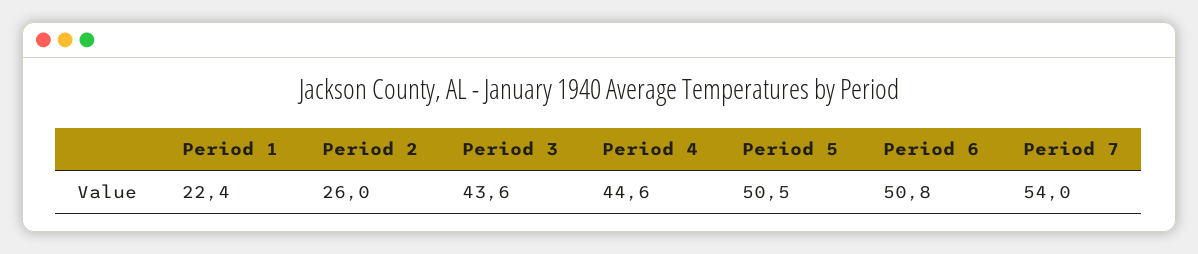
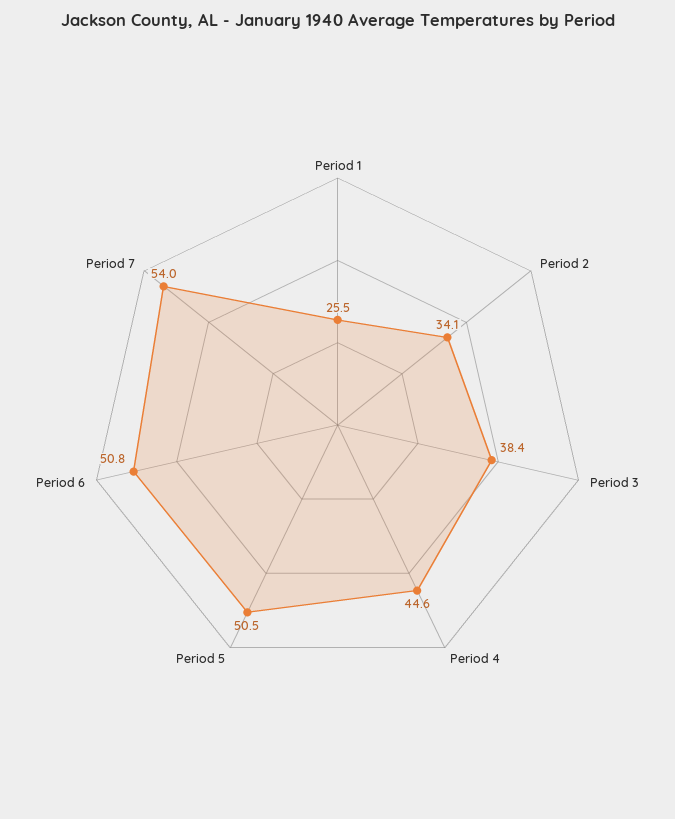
Period 1: 22.4 -> 25.5
Period 2: 26 -> 34.1
Period 3: 43.6 -> 38.4

